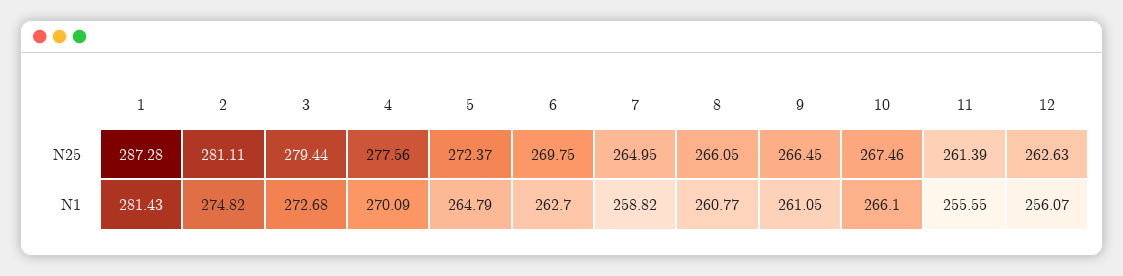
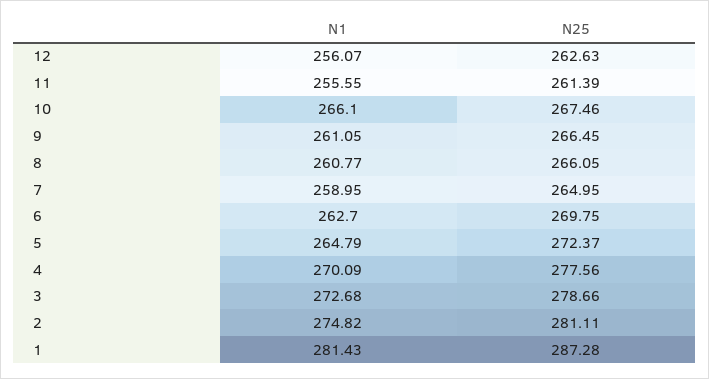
3, N25: 279.44 -> 278.66
7, N1: 258.82 -> 258.95

